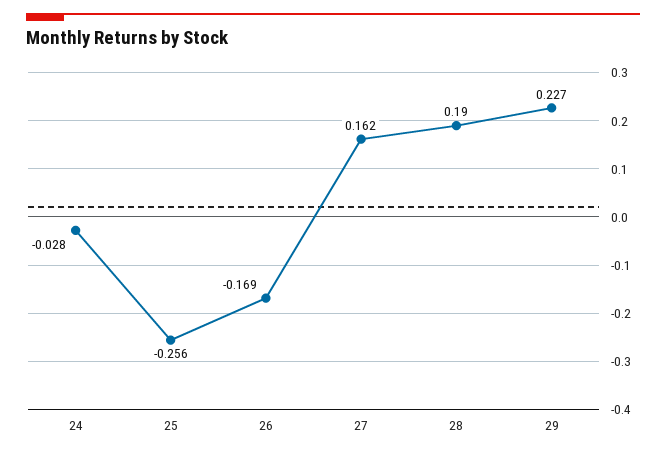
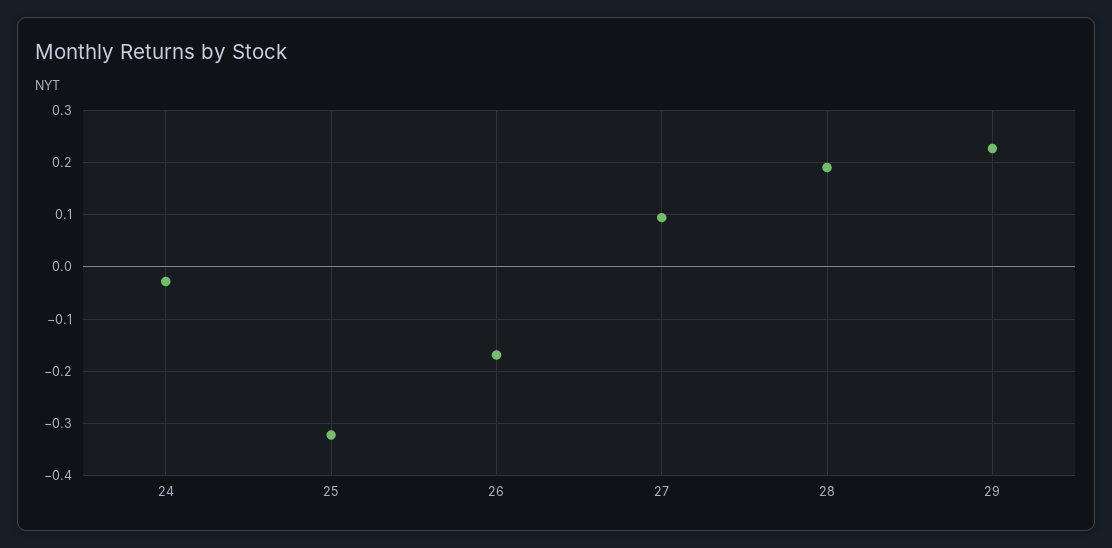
25: -0.256 -> -0.32
27: 0.162 -> 0.1

